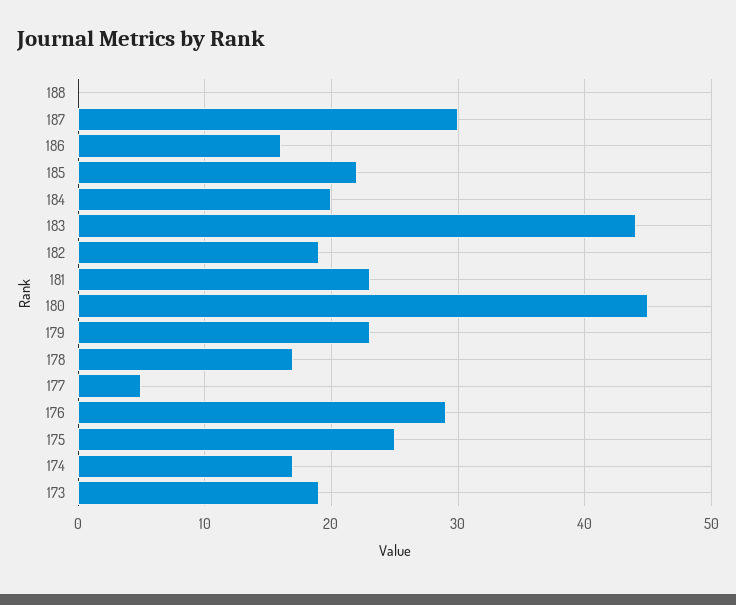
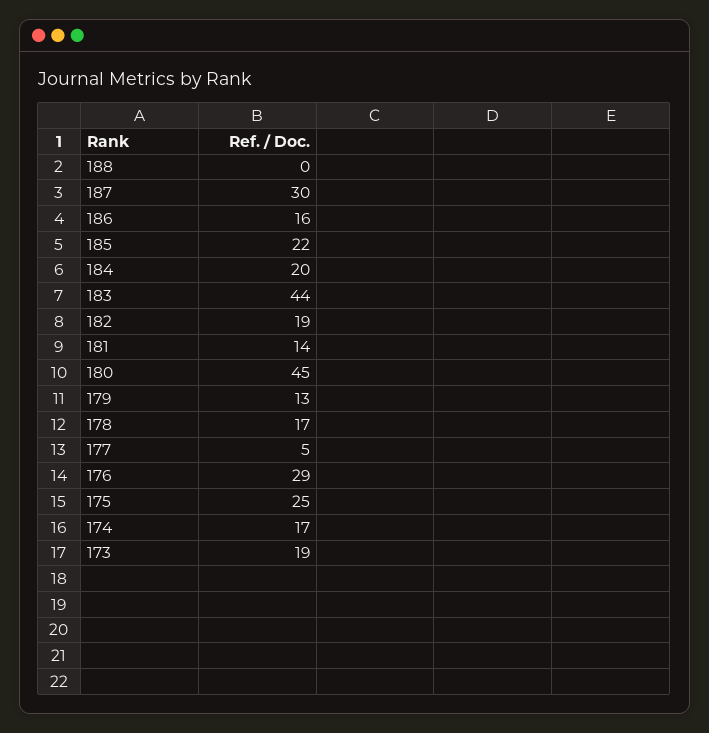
181: 23 -> 14
179: 23 -> 13

